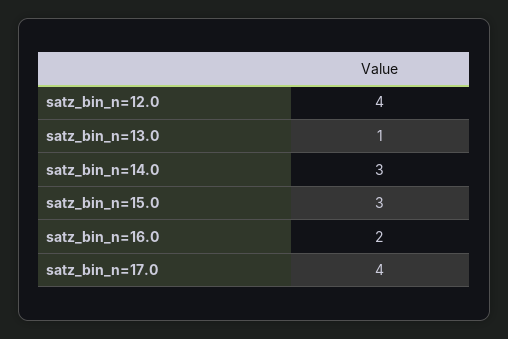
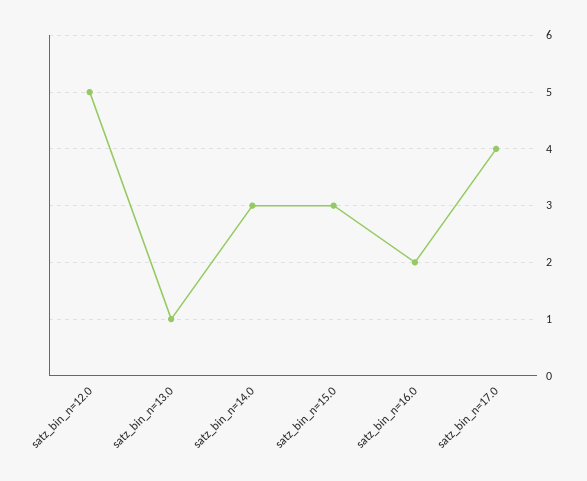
satz_bin_n=12.0: 4 -> 5

